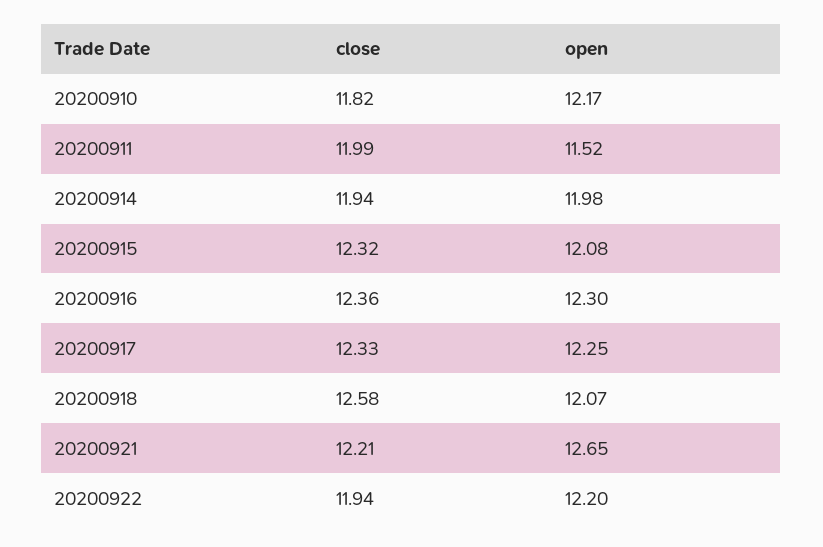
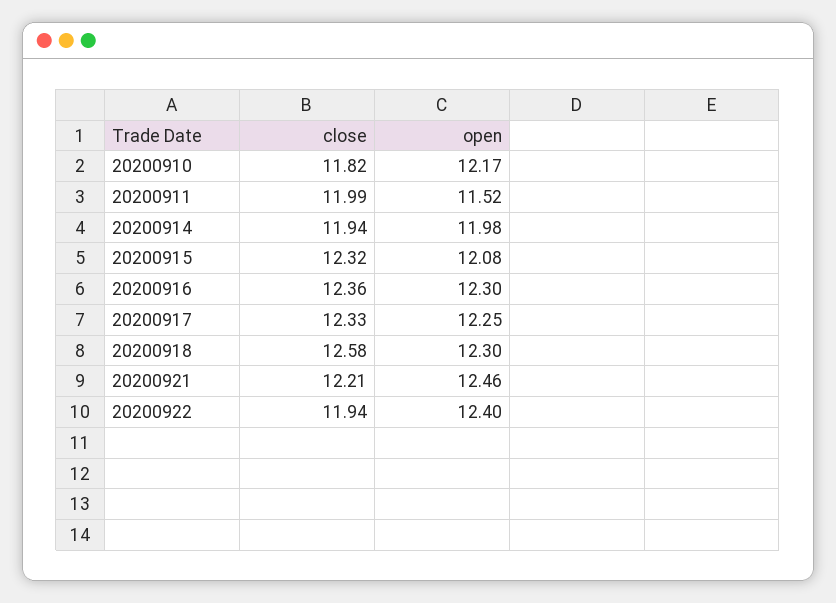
open, 20200918: 12.07 -> 12.3
open, 20200921: 12.65 -> 12.46
open, 20200922: 12.2 -> 12.4

